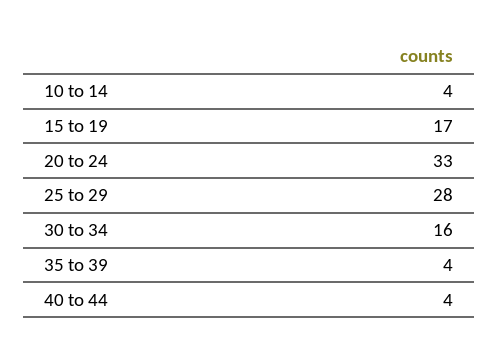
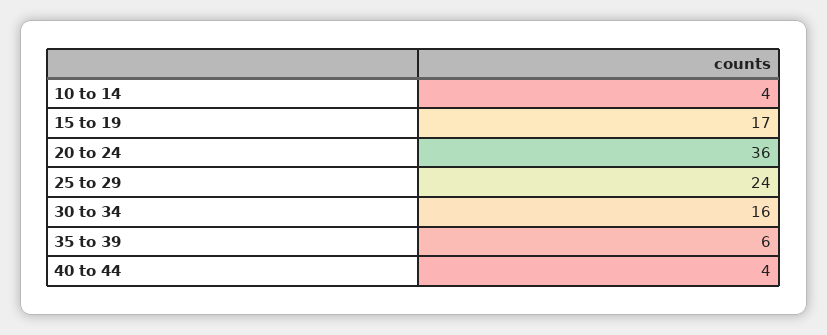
20 to 24: 33 -> 36
25 to 29: 28 -> 24
35 to 39: 4 -> 6

